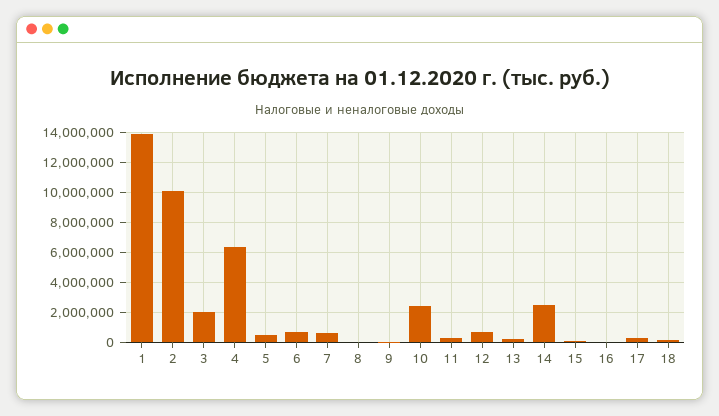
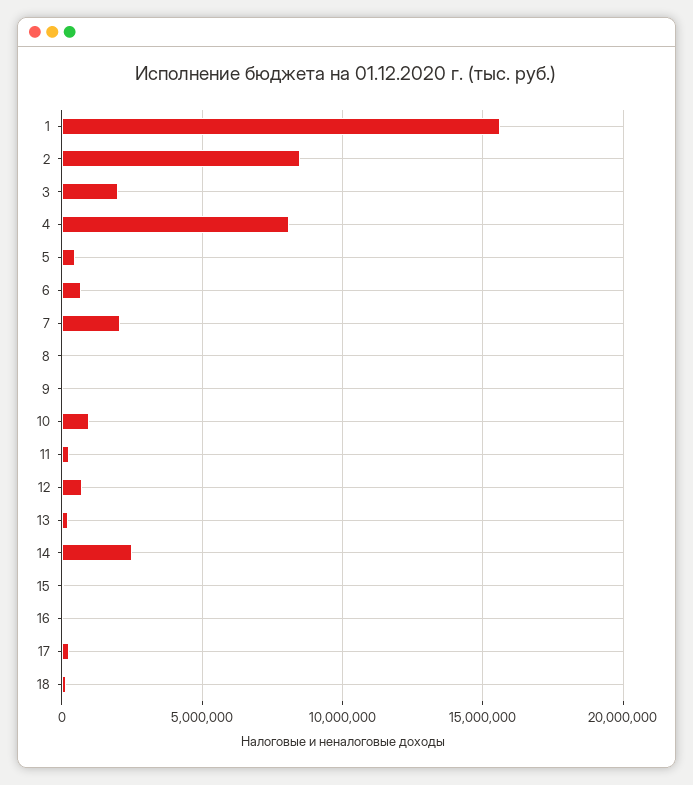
1: 14000000 -> 15500000
2: 10000000 -> 8500000
4: 6500000 -> 8000000
7: 500000 -> 2000000
10: 2500000 -> 1000000

